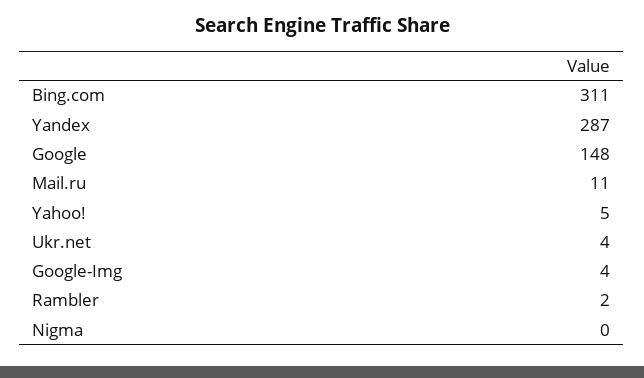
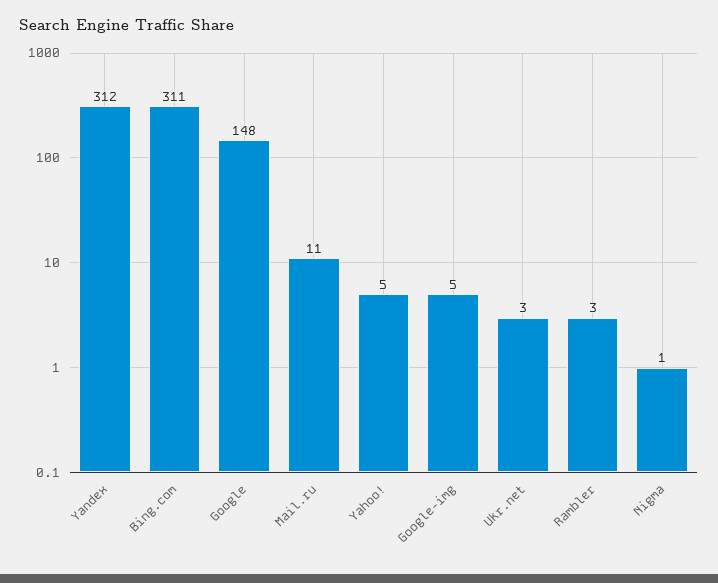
Yandex: 287 -> 312
Ukr.net: 4 -> 3
Google-Img: 4 -> 5
Rambler: 2 -> 3
Nigma: 0 -> 1

